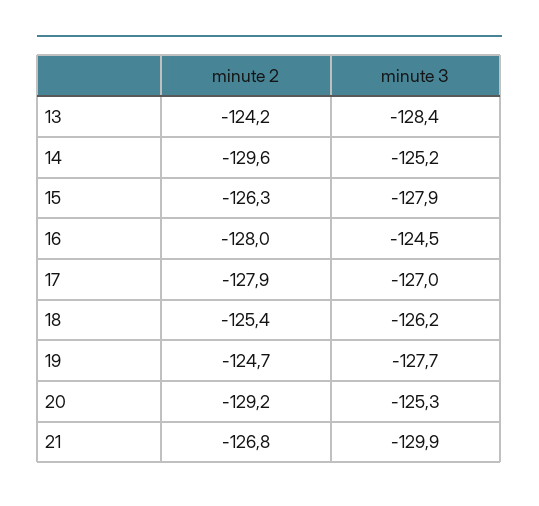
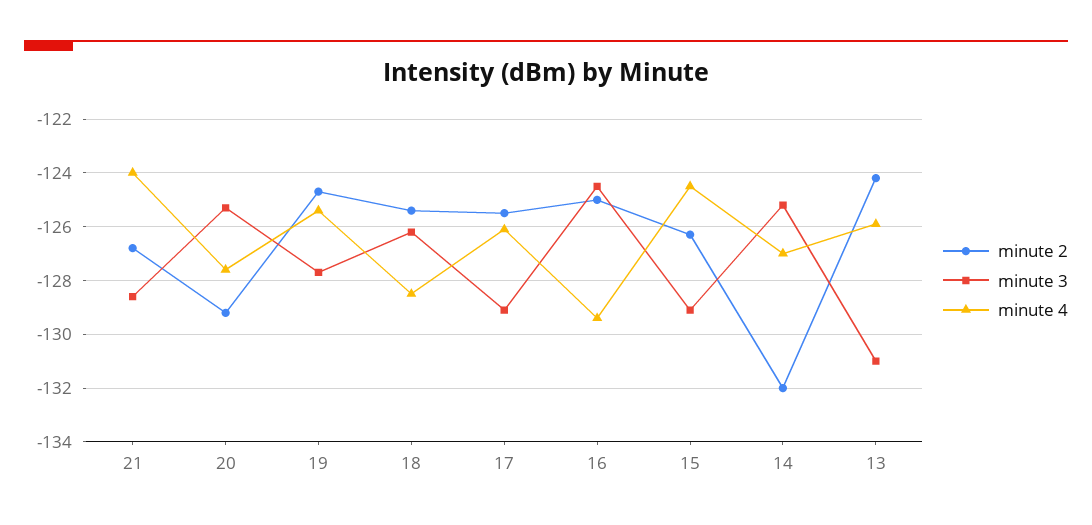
minute 3, 13: -128.4 -> -131
minute 2, 14: -129.6 -> -132
minute 3, 15: -127.9 -> -129
minute 2, 16: -128 -> -125
minute 2, 17: -127.9 -> -125.5
minute 3, 17: -127 -> -129
minute 3, 21: -129.9 -> -128.5
minute 4, 21: none -> -124
minute 4, 20: none -> -127.5
minute 4, 19: none -> -125.5
minute 4, 18: none -> -128.5
minute 4, 17: none -> -126
minute 4, 16: none -> -129.5
minute 4, 15: none -> -124.5
minute 4, 14: none -> -127
minute 4, 13: none -> -126

